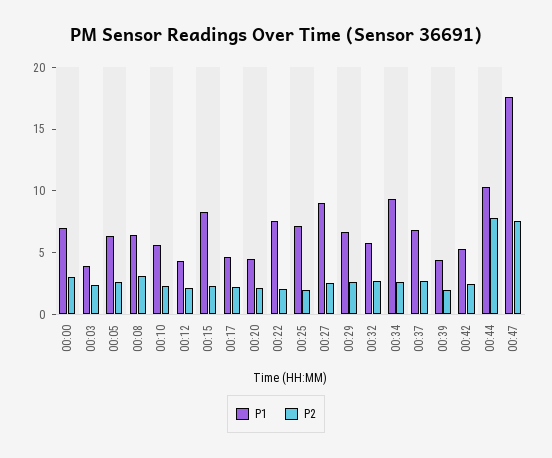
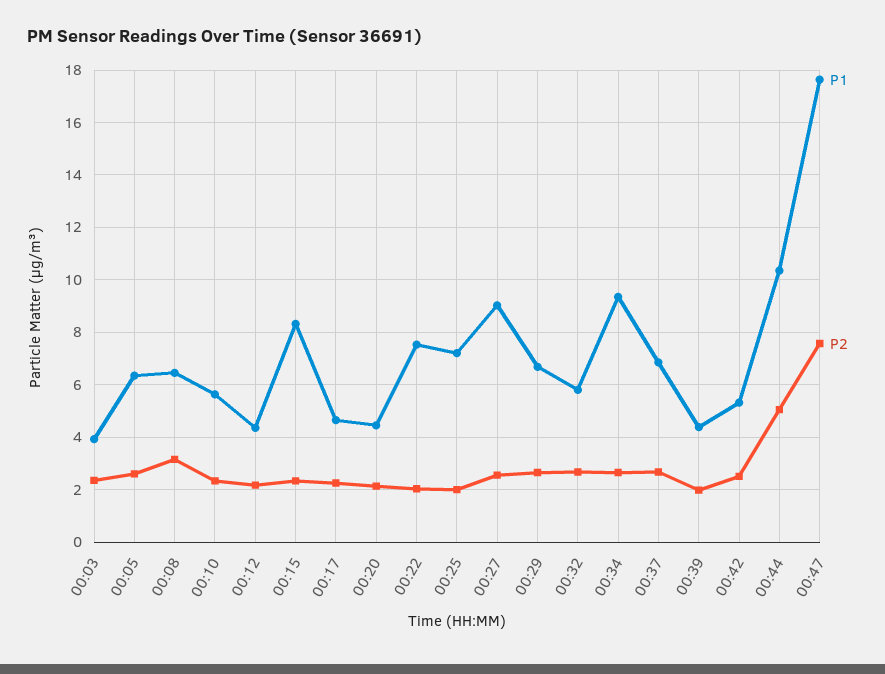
P1, 00:00: 7 -> none
P2, 00:00: 3 -> none
P2, 00:44: 8 -> 5

